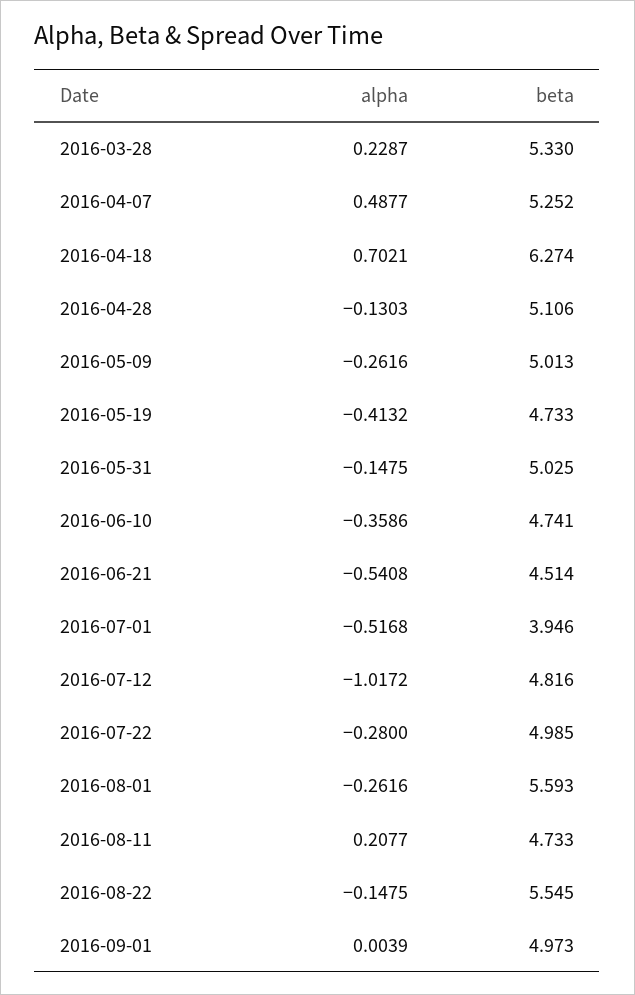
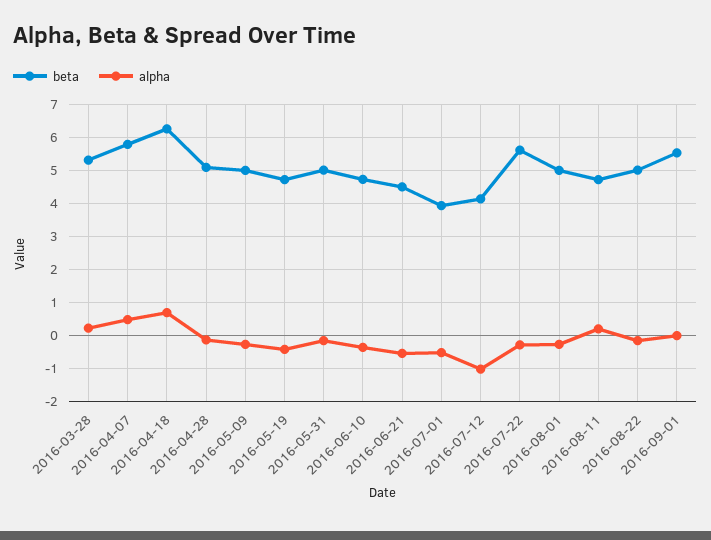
beta, 2016-04-07: 5.252 -> 5.8
beta, 2016-07-12: 4.816 -> 4.2
beta, 2016-07-22: 4.985 -> 5.6
beta, 2016-08-01: 5.593 -> 5
beta, 2016-08-22: 5.545 -> 5
beta, 2016-09-01: 4.973 -> 5.6

